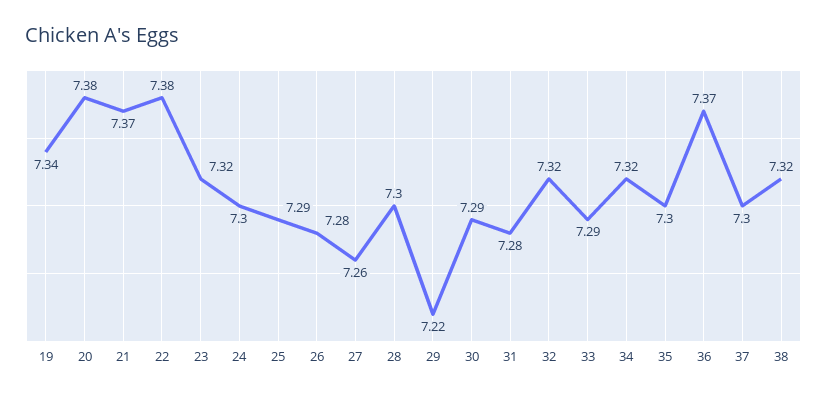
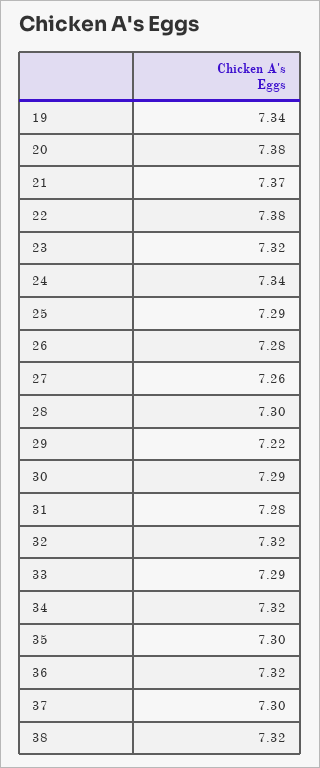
24: 7.3 -> 7.34
36: 7.37 -> 7.32

